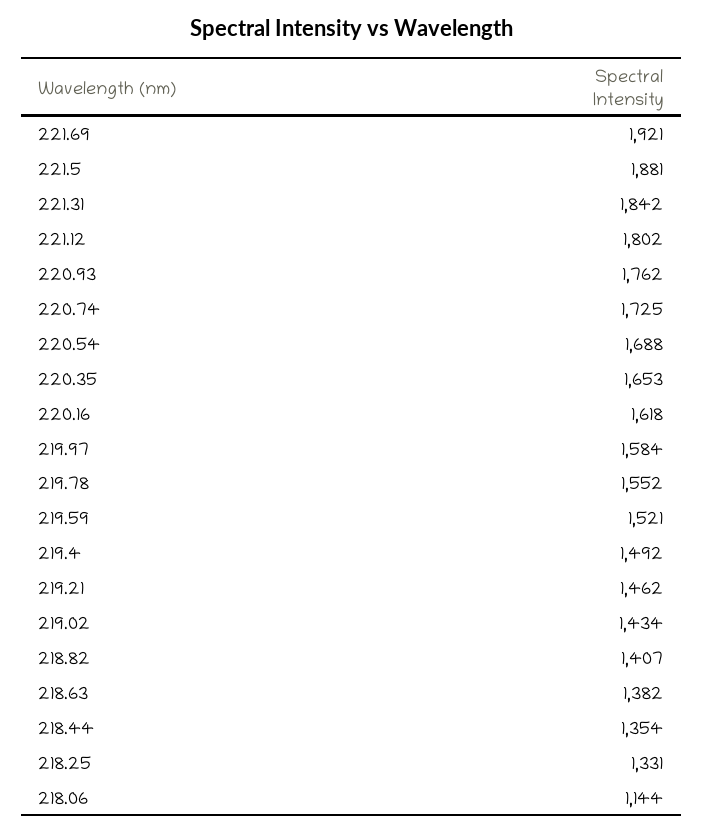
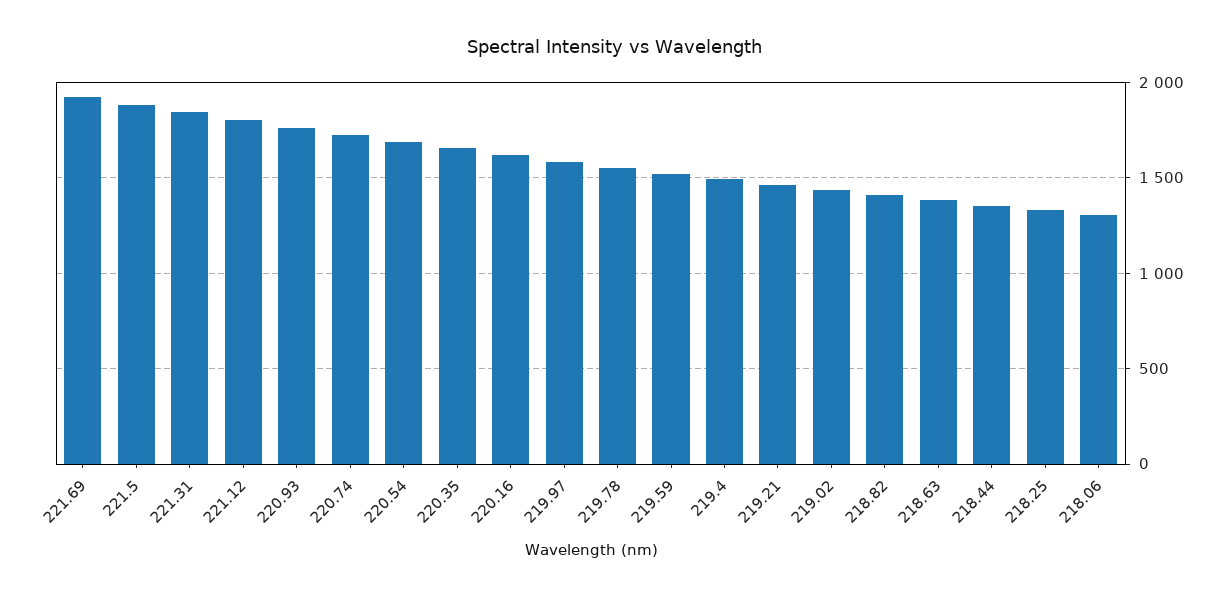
218.06: 1144 -> 1300

